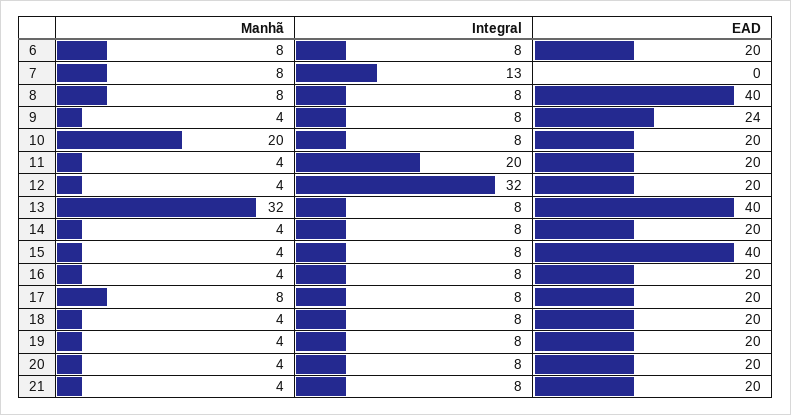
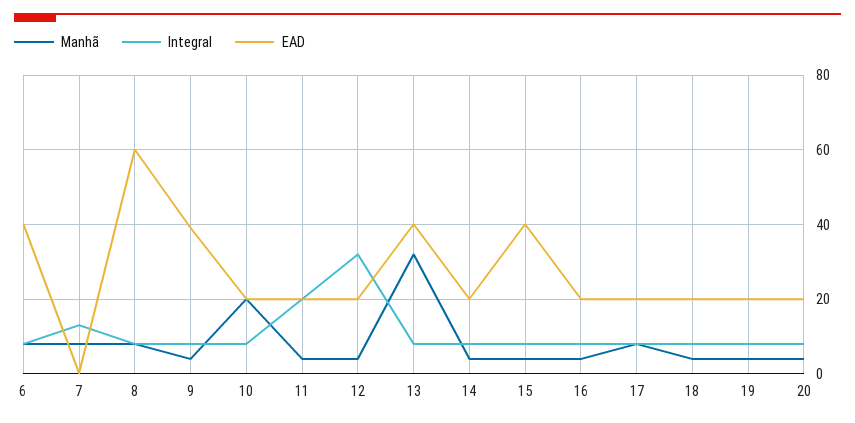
EAD, 6: 20 -> 40
EAD, 8: 40 -> 60
EAD, 9: 24 -> 40
Manhã, 21: 4 -> none
Integral, 21: 8 -> none
EAD, 21: 20 -> none

